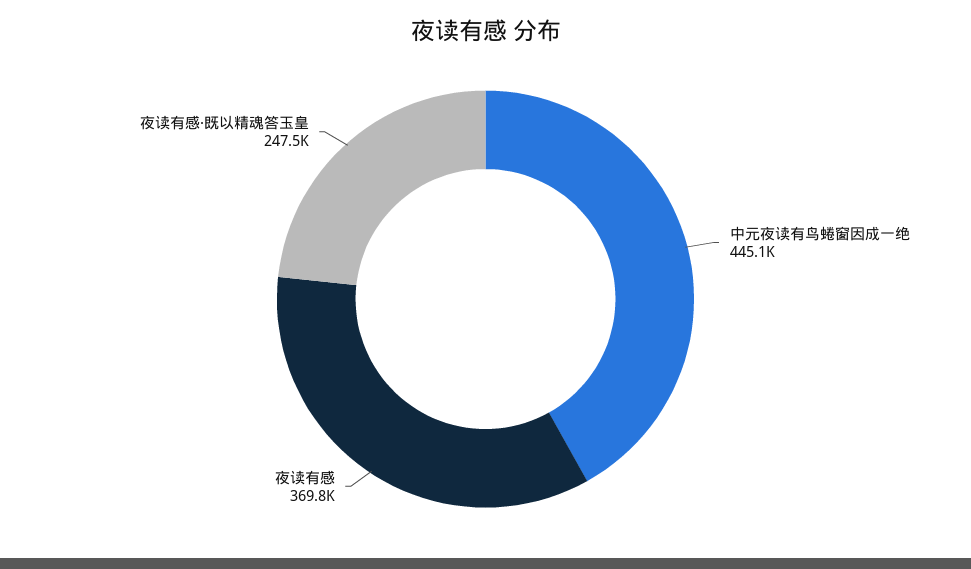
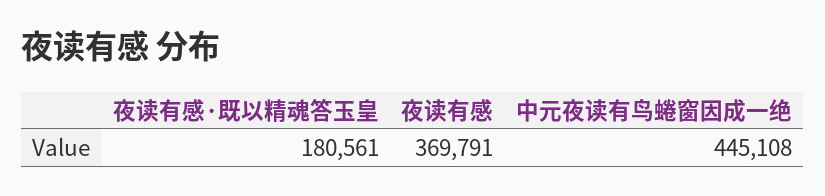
夜读有感·既以精魂答玉皇: 247500 -> 180561

